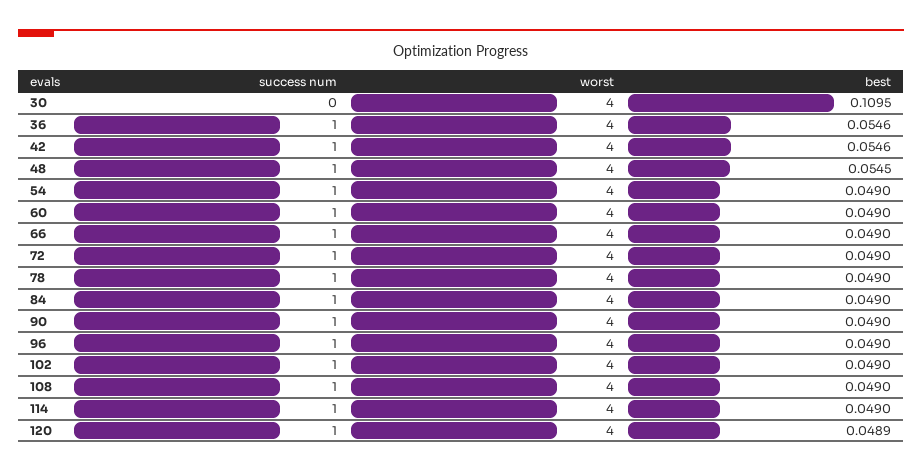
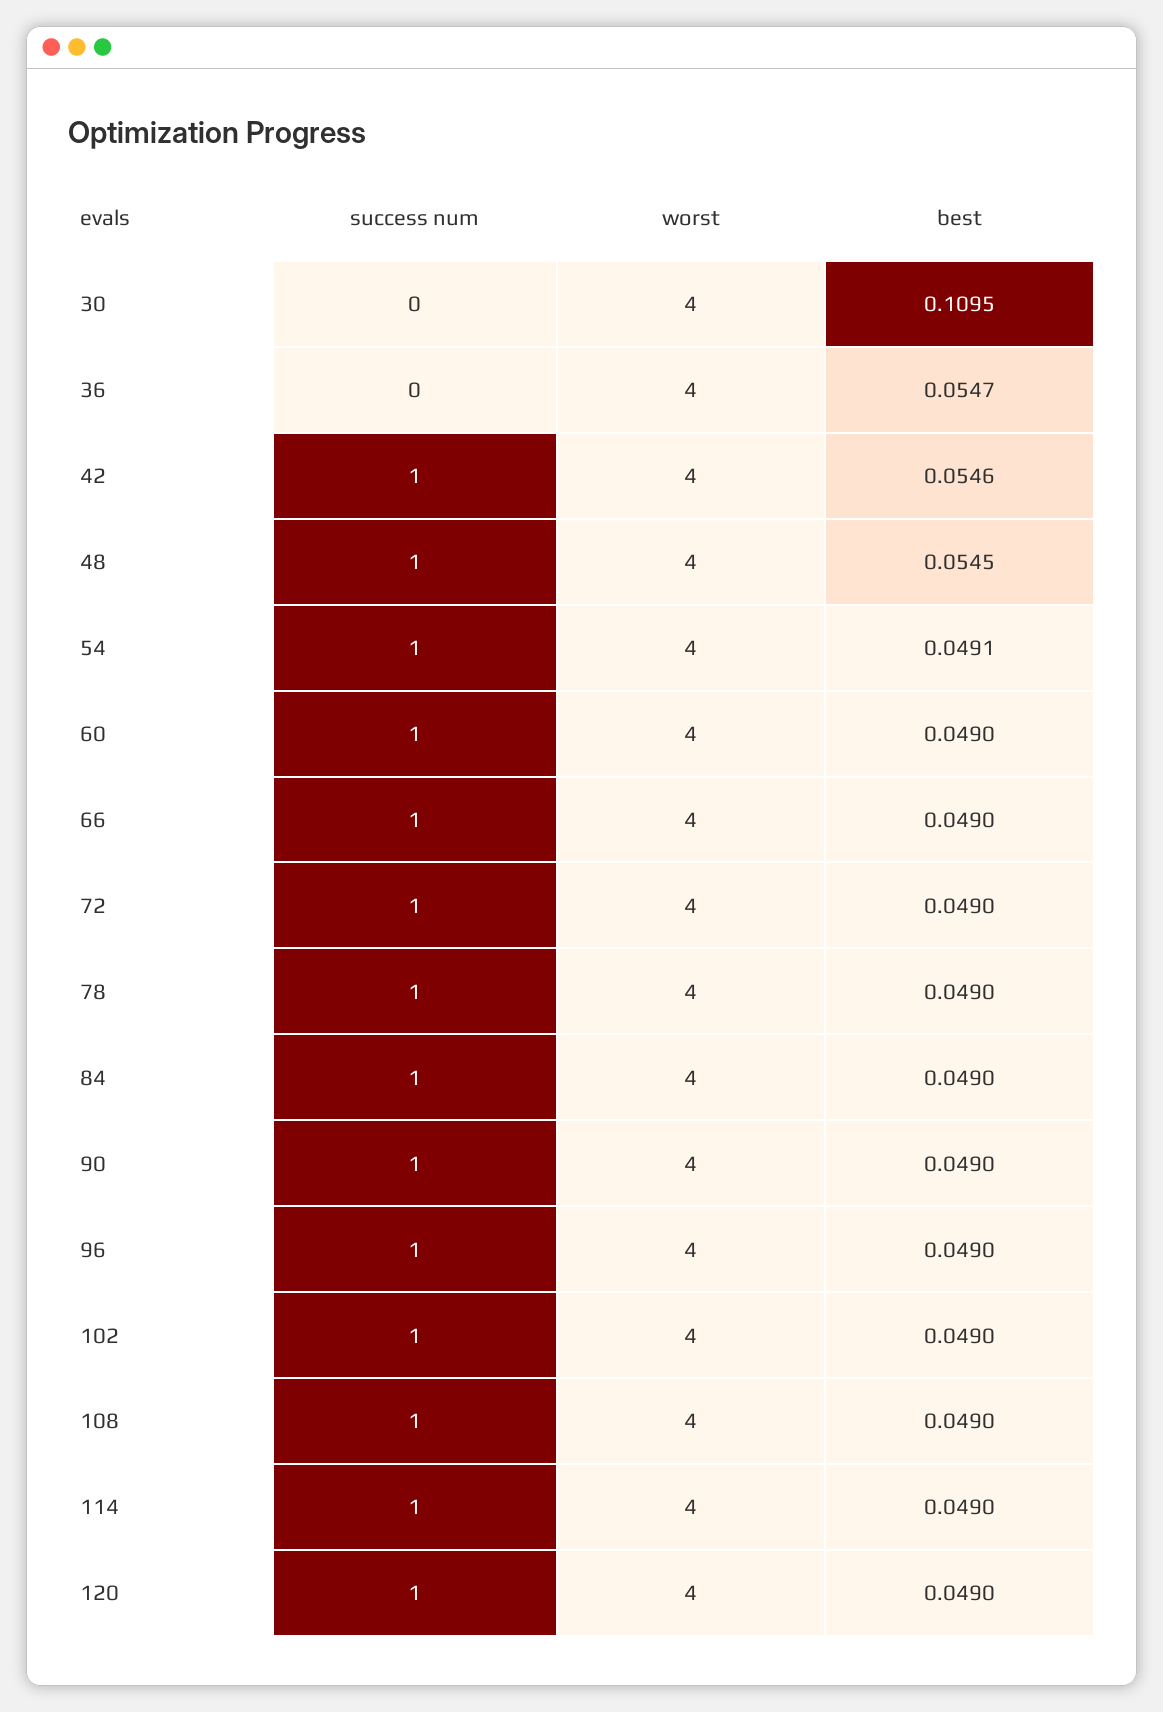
success num, 36: 1 -> 0
best, 36: 0.0546 -> 0.0547
best, 54: 0.049 -> 0.0491
best, 120: 0.0489 -> 0.049

